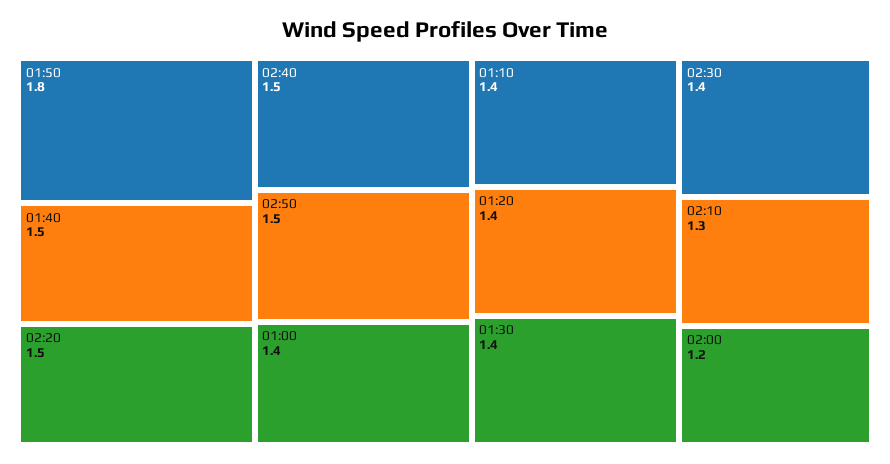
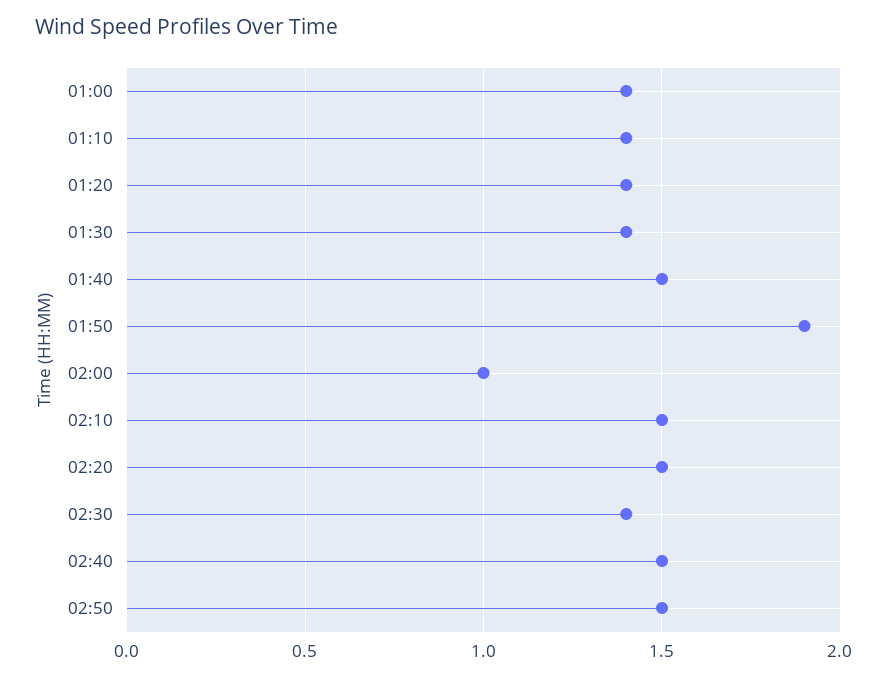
01:50: 1.8 -> 1.9
02:10: 1.3 -> 1.5
02:00: 1.2 -> 1

